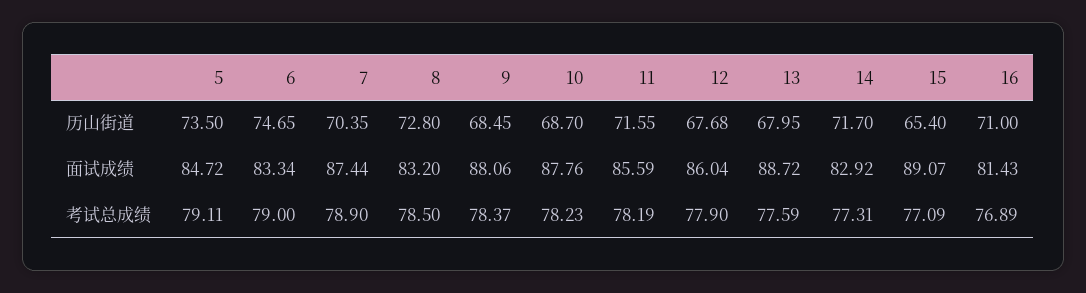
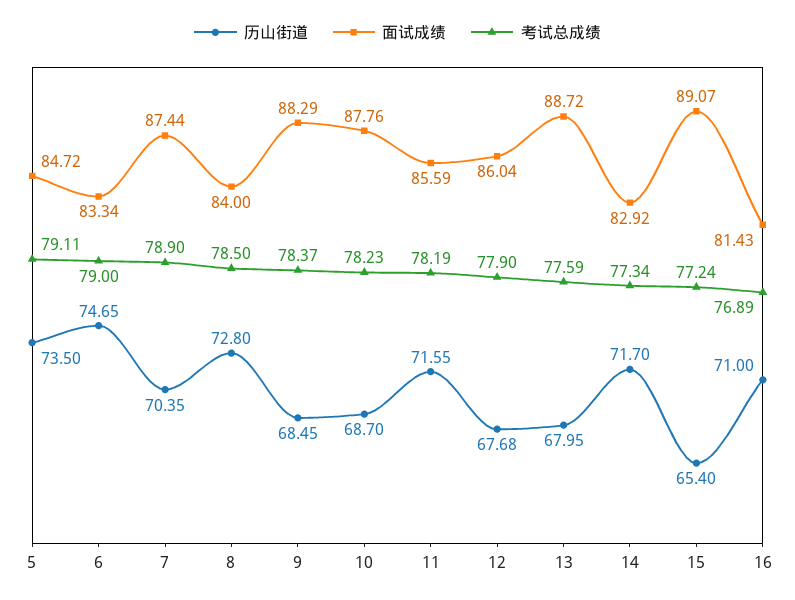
面试成绩, 8: 83.2 -> 84
面试成绩, 9: 88.06 -> 88.29
考试总成绩, 14: 77.31 -> 77.34
考试总成绩, 15: 77.09 -> 77.24

